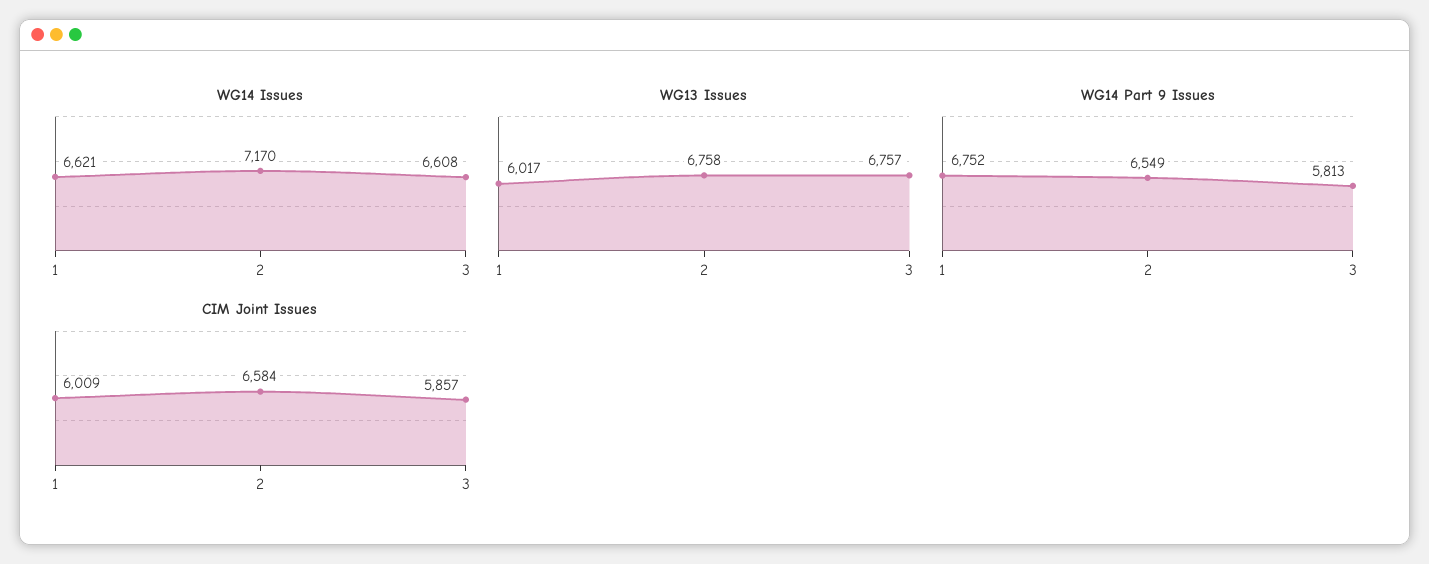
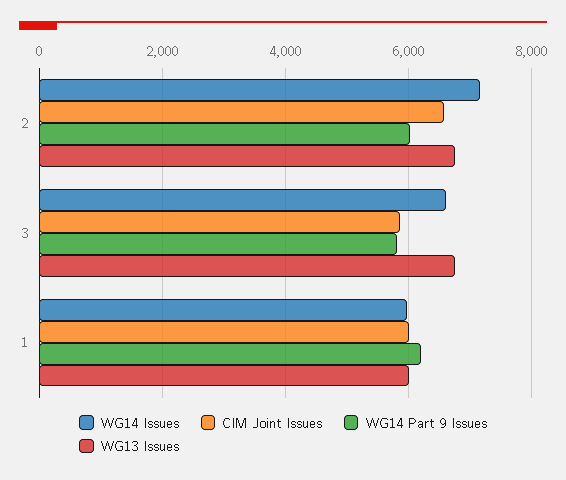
WG14 Issues, 1: 6621 -> 6000
WG14 Part 9 Issues, 1: 6752 -> 6200
WG14 Part 9 Issues, 2: 6549 -> 6000

